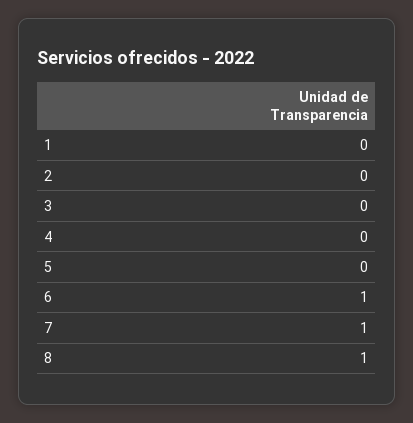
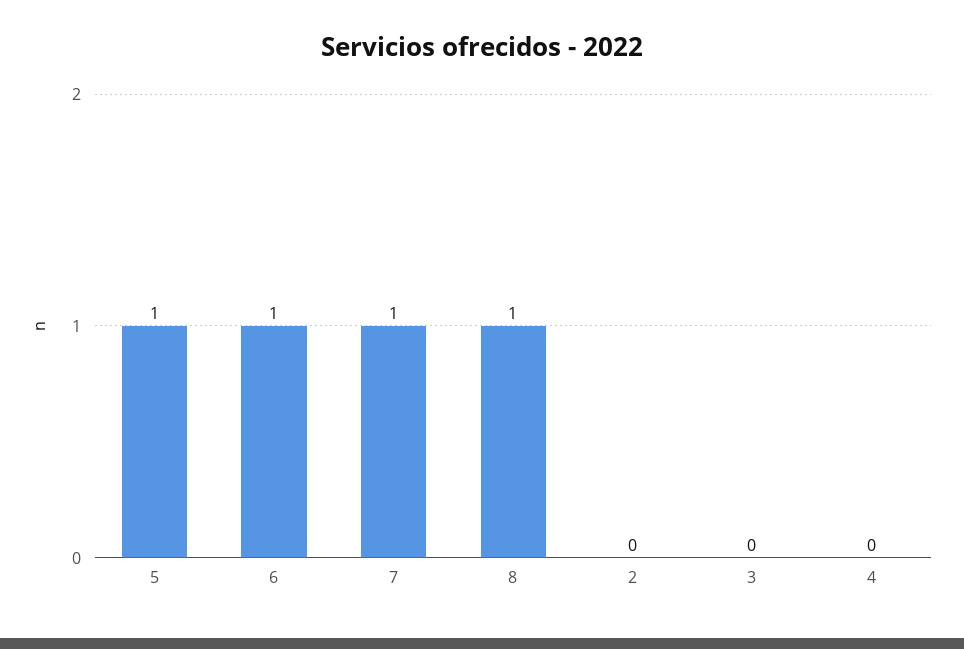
1: 0 -> none
5: 0 -> 1

